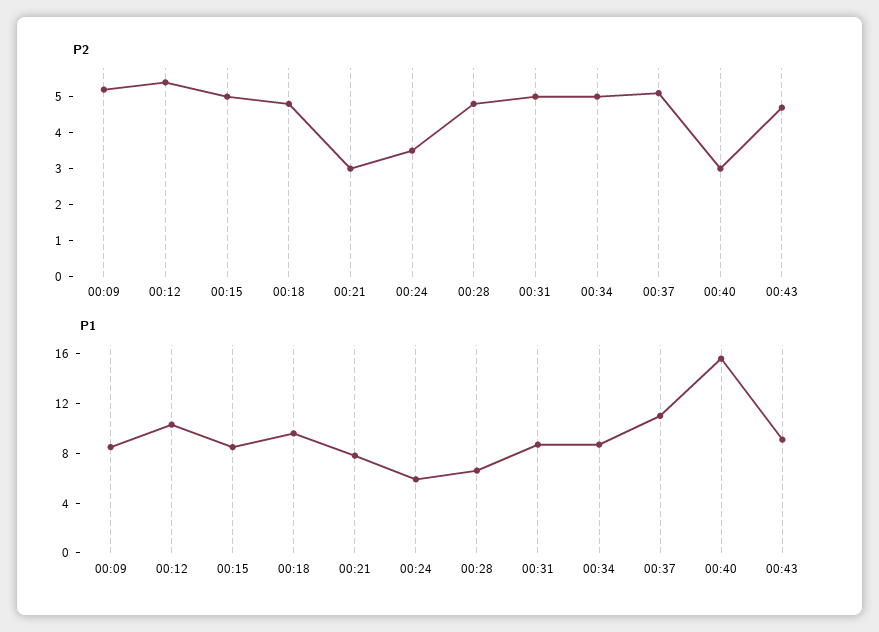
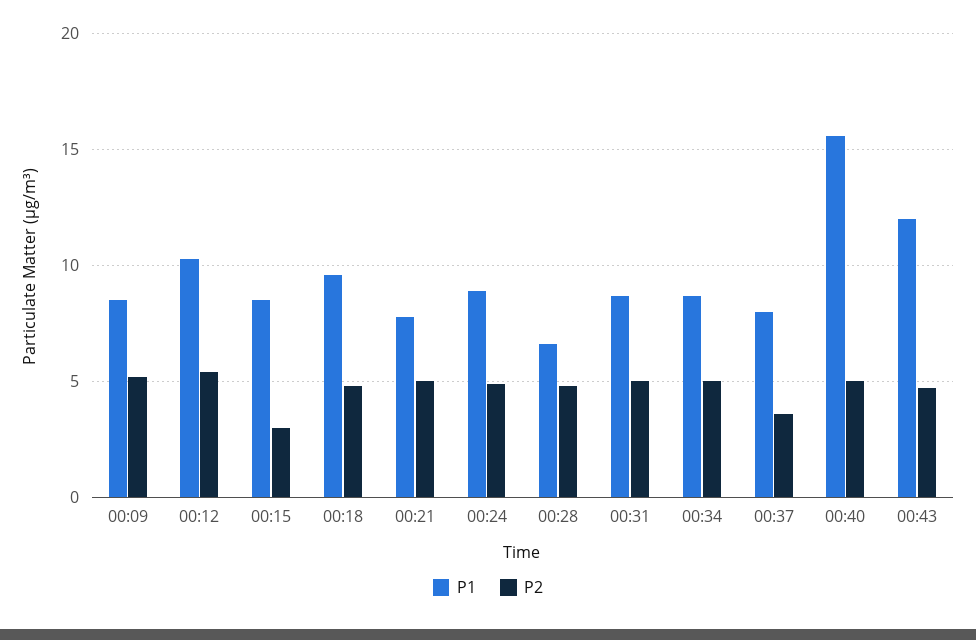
P2, 00:15: 5 -> 3
P2, 00:21: 3 -> 5
P2, 00:24: 3.5 -> 5
P2, 00:37: 5 -> 3.5
P2, 00:40: 3 -> 5
P1, 00:24: 6 -> 9
P1, 00:37: 11 -> 8
P1, 00:43: 9 -> 12

